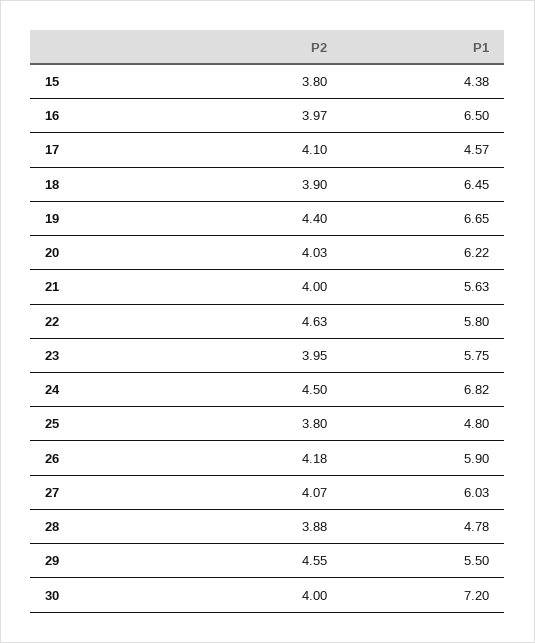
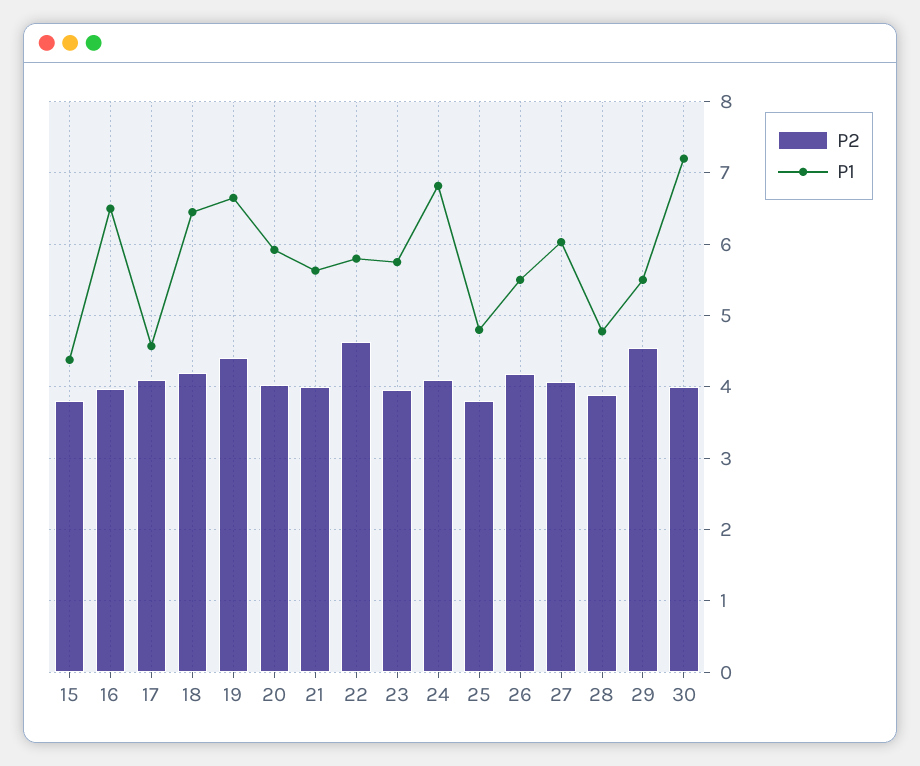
P2, 18: 3.9 -> 4.2
P1, 20: 6.22 -> 5.9
P2, 24: 4.5 -> 4.1
P1, 26: 5.9 -> 5.5

